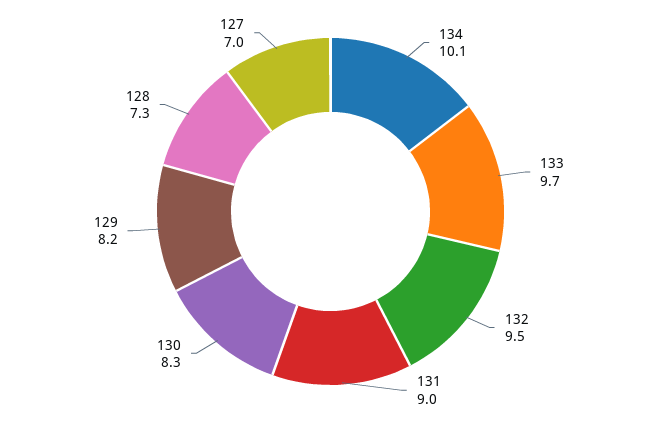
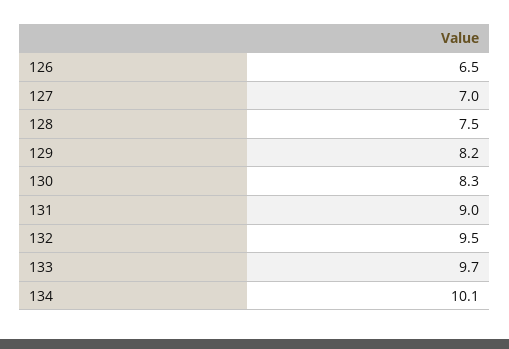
128: 7.3 -> 7.5
126: none -> 6.5

